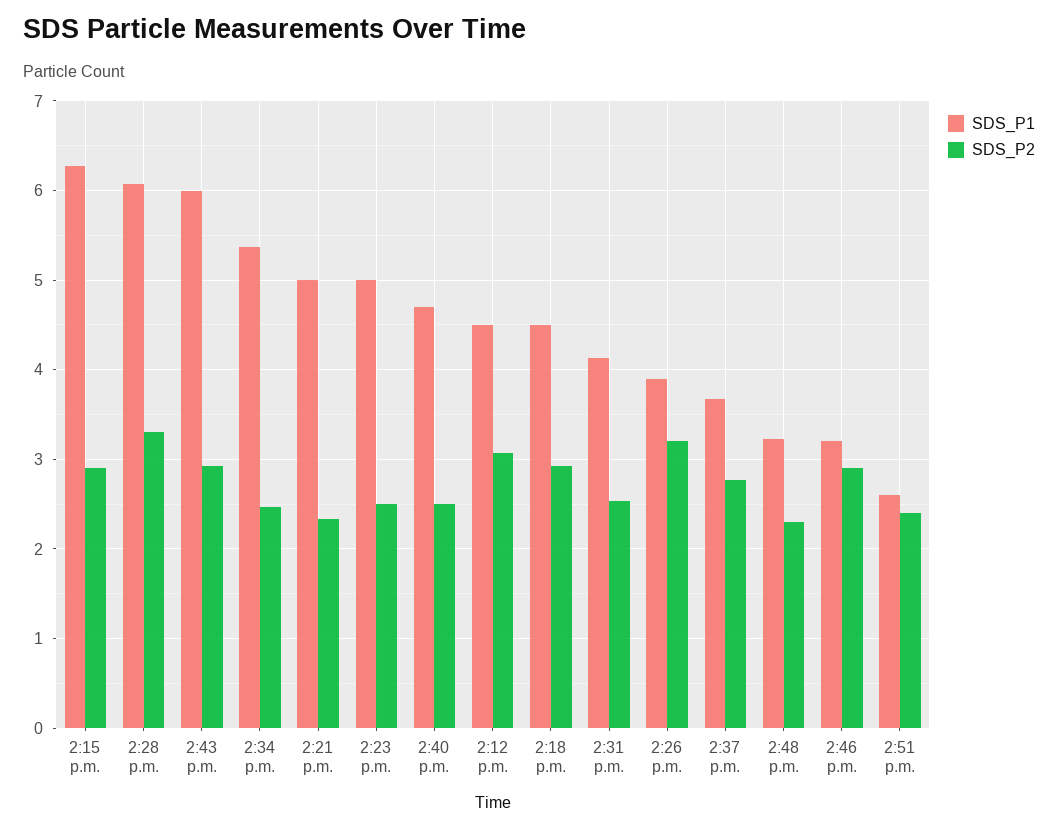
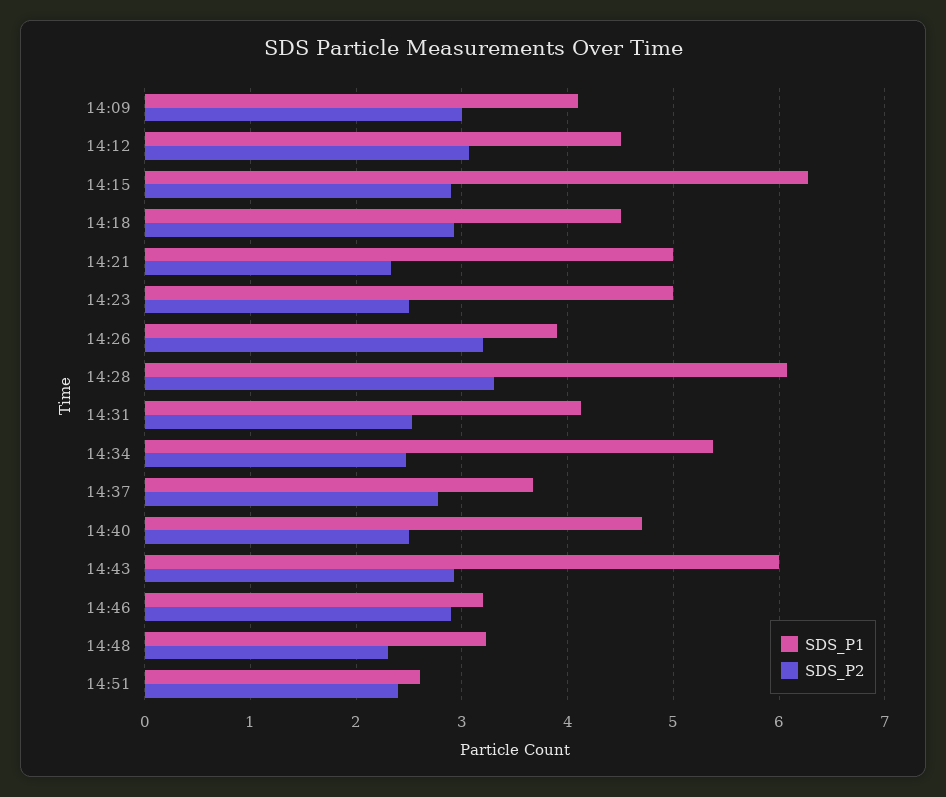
SDS_P1, 14:09: none -> 4.1
SDS_P2, 14:09: none -> 3

